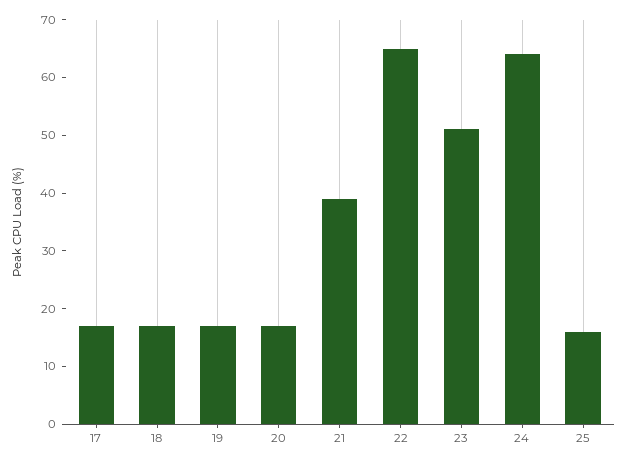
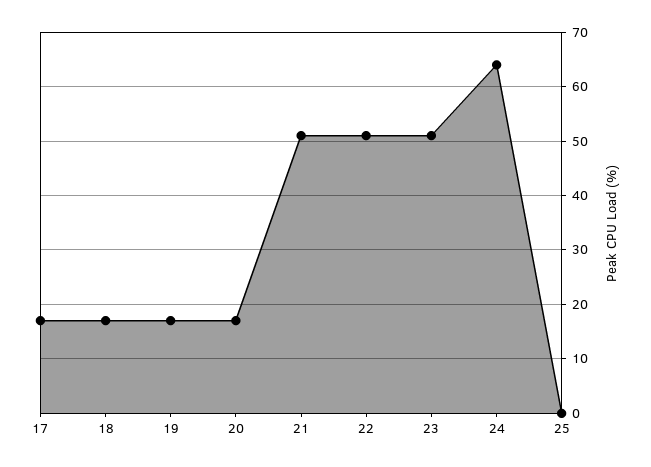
21: 40 -> 50
22: 65 -> 50
25: 15 -> 0

